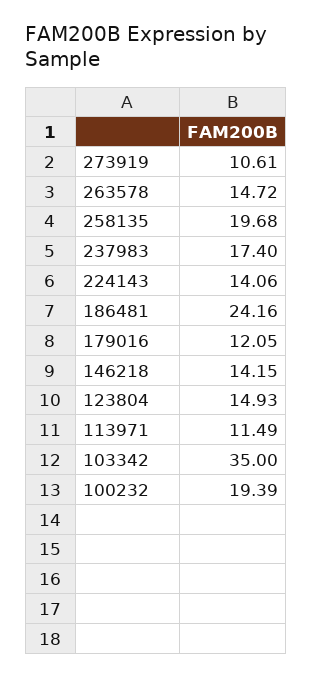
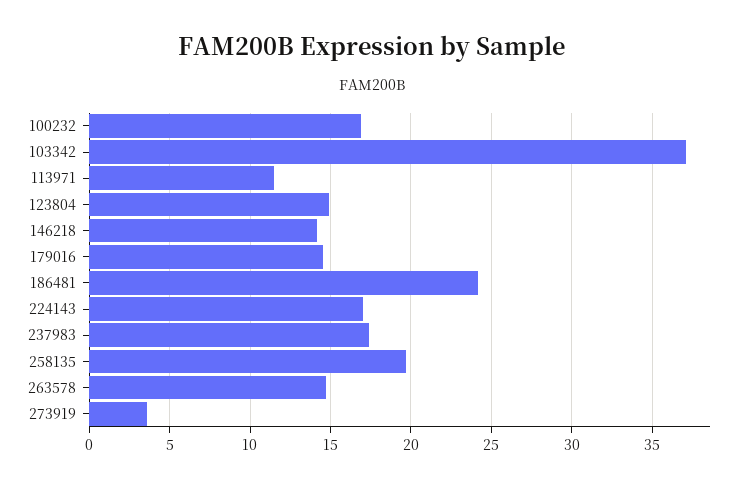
273919: 10.61 -> 3.5
224143: 14.06 -> 17
179016: 12.05 -> 14.5
103342: 35 -> 37
100232: 19.39 -> 17

